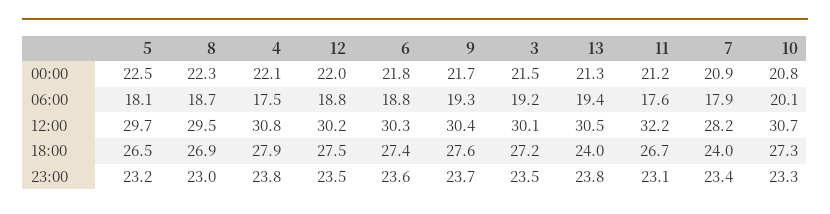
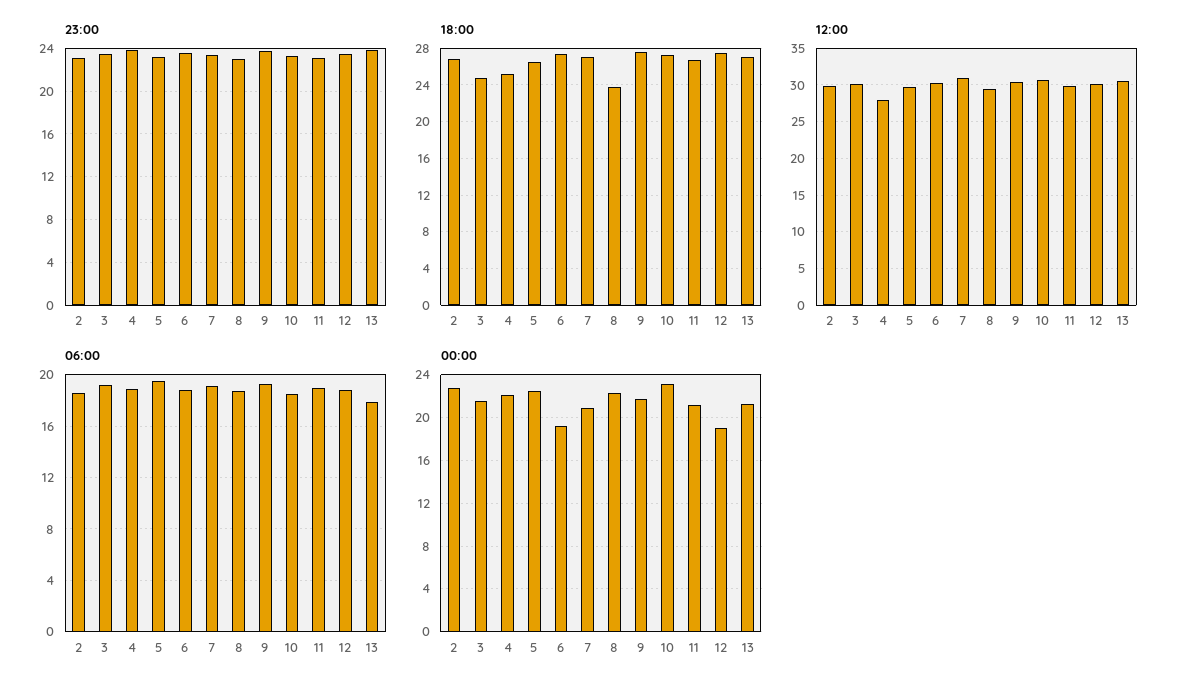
00:00, 12: 22 -> 19
00:00, 6: 21.8 -> 19
00:00, 10: 20.8 -> 23
06:00, 5: 18.1 -> 19.5
06:00, 4: 17.5 -> 19
06:00, 13: 19.4 -> 18
06:00, 11: 17.6 -> 19
06:00, 7: 17.9 -> 19
06:00, 10: 20.1 -> 18.5
12:00, 4: 30.8 -> 28
12:00, 11: 32.2 -> 30
12:00, 7: 28.2 -> 31
18:00, 8: 26.9 -> 24
18:00, 4: 27.9 -> 25
18:00, 3: 27.2 -> 25
18:00, 13: 24 -> 27
18:00, 7: 24 -> 27
23:00, 2: none -> 23
18:00, 2: none -> 27
12:00, 2: none -> 30
06:00, 2: none -> 18.5
00:00, 2: none -> 23

